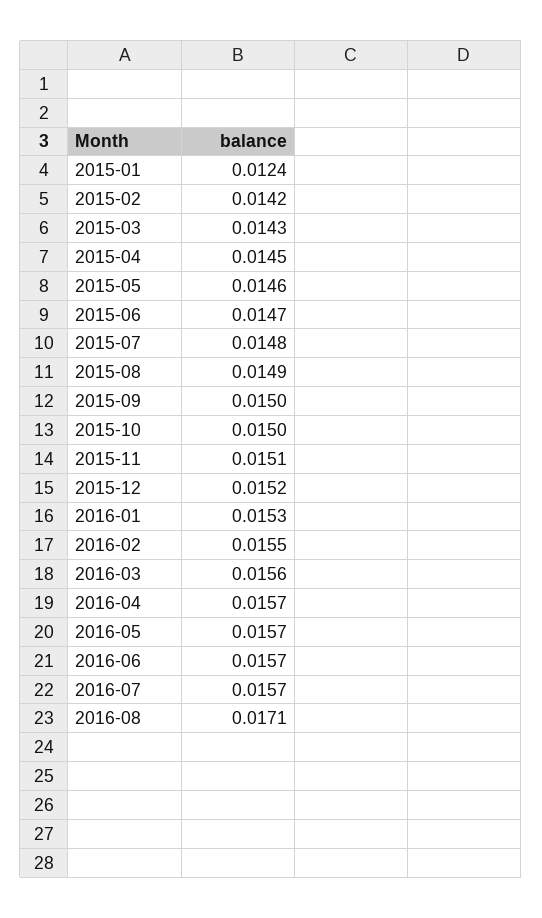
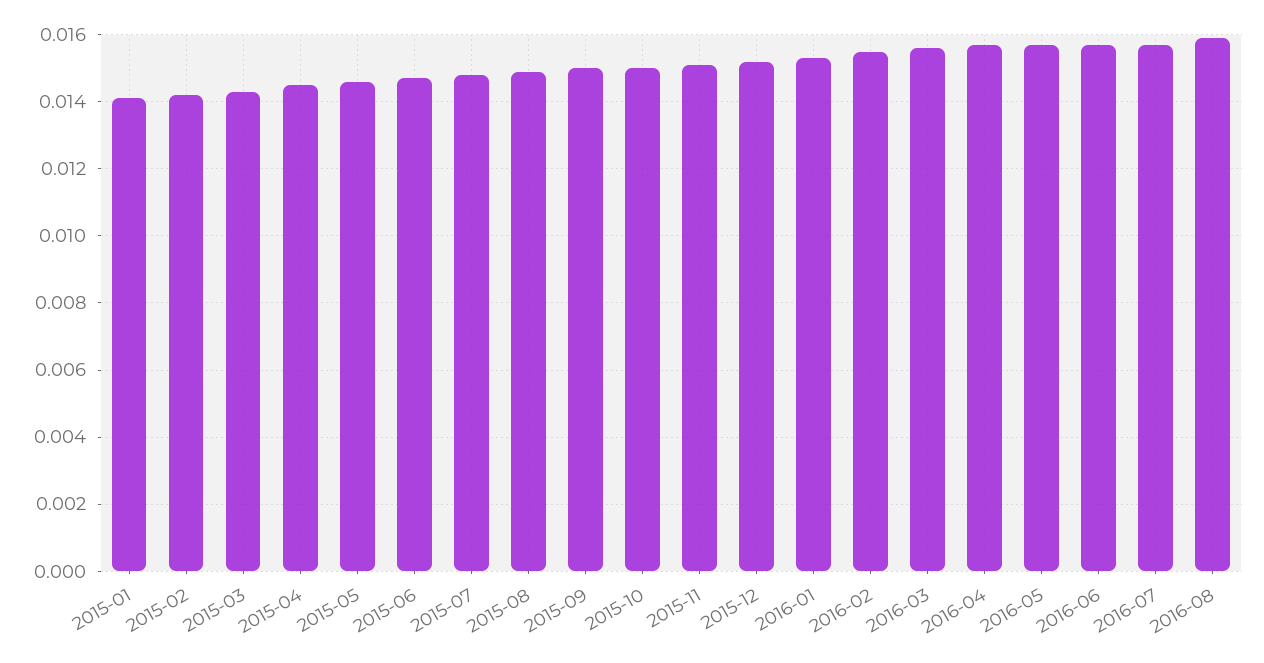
2015-01: 0.0124 -> 0.014
2016-08: 0.0171 -> 0.016

